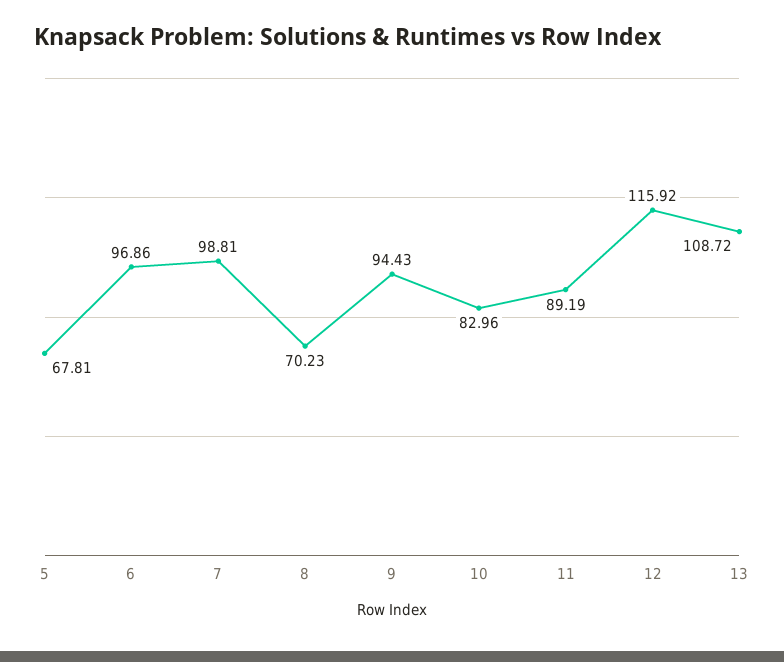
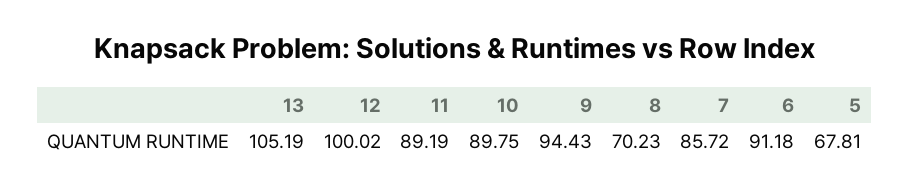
6: 96.86 -> 91.18
7: 98.81 -> 85.72
10: 82.96 -> 89.75
12: 115.92 -> 100.02
13: 108.72 -> 105.19

